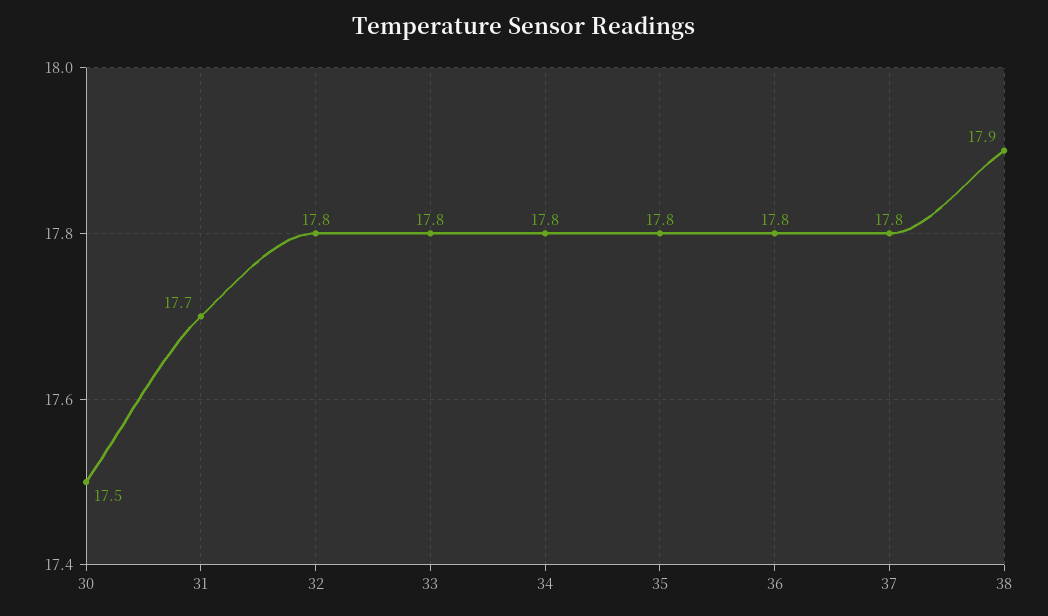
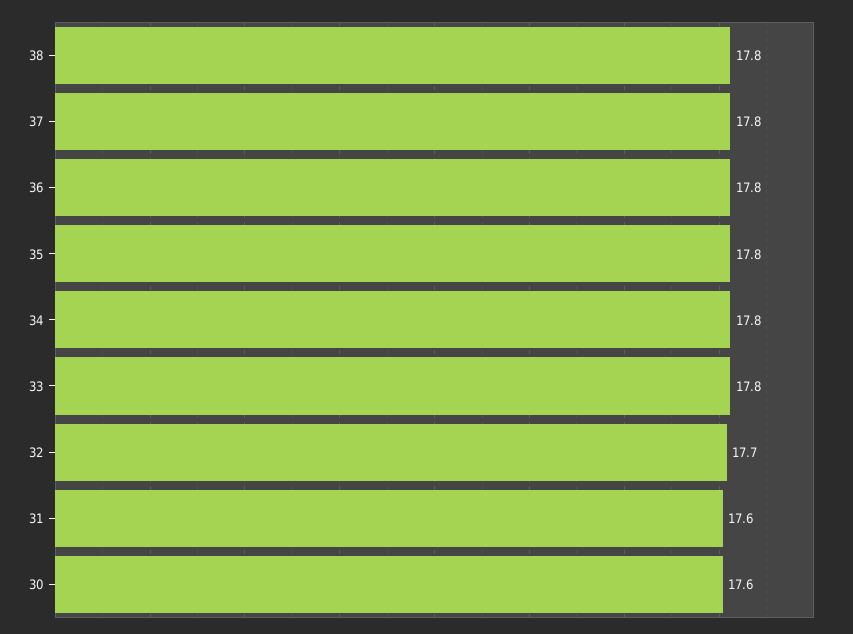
30: 17.5 -> 17.6
31: 17.7 -> 17.6
32: 17.8 -> 17.7
38: 17.9 -> 17.8

